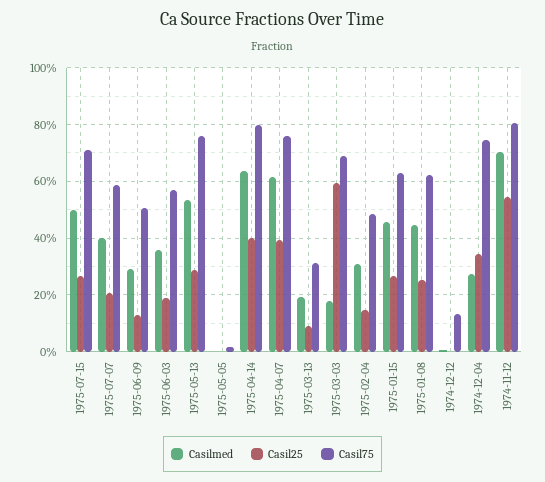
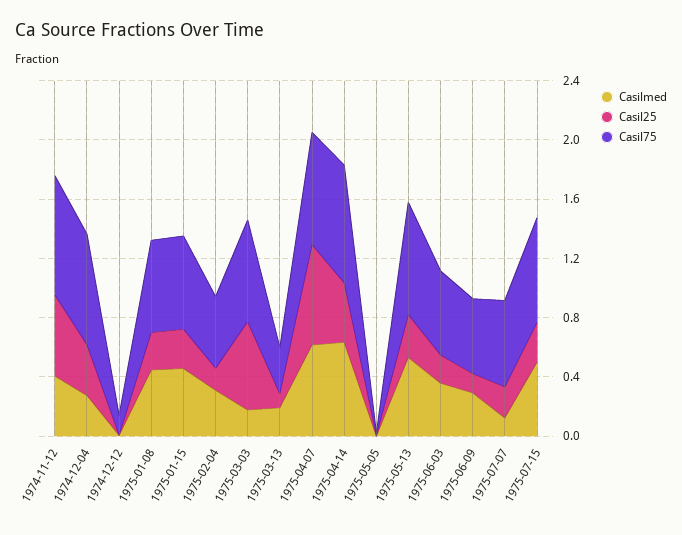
Casilmed, 1975-07-07: 0.4 -> 0.1
Casil25, 1975-04-07: 0.4 -> 0.7
Casilmed, 1974-11-12: 0.7 -> 0.4

